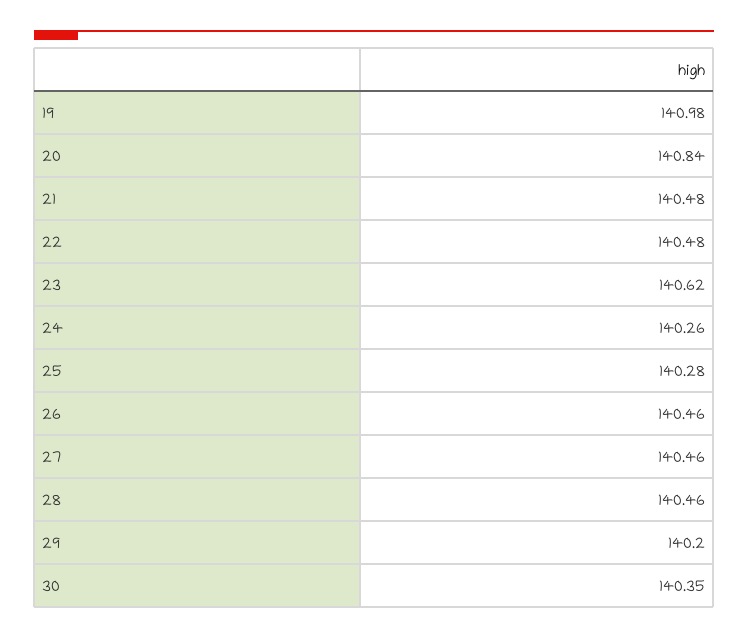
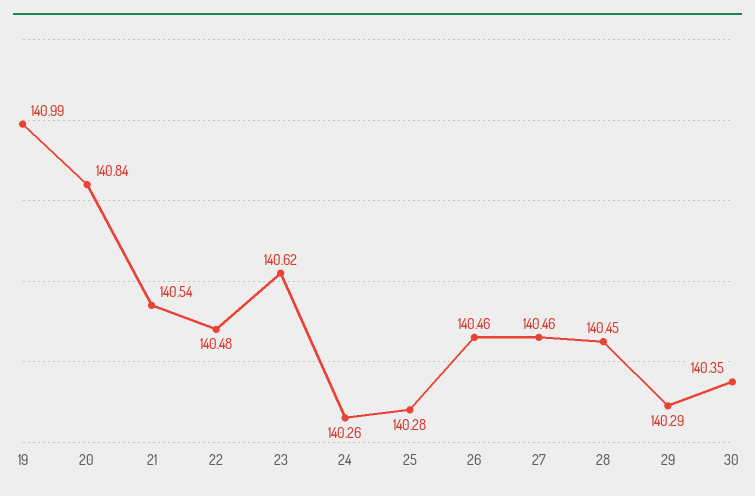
19: 140.98 -> 140.99
21: 140.48 -> 140.54
28: 140.46 -> 140.45
29: 140.2 -> 140.29

